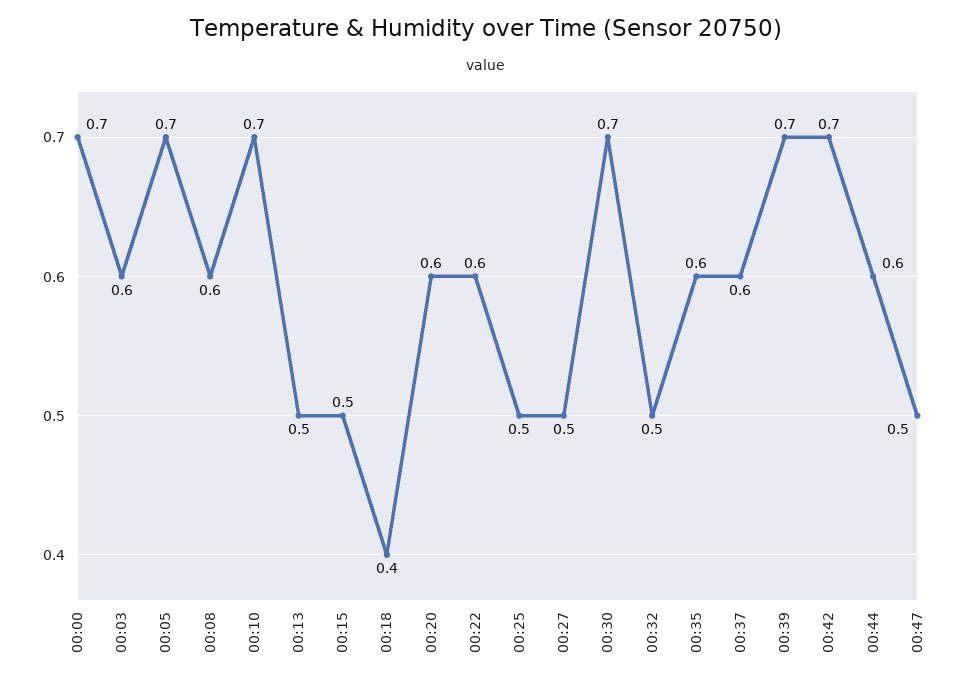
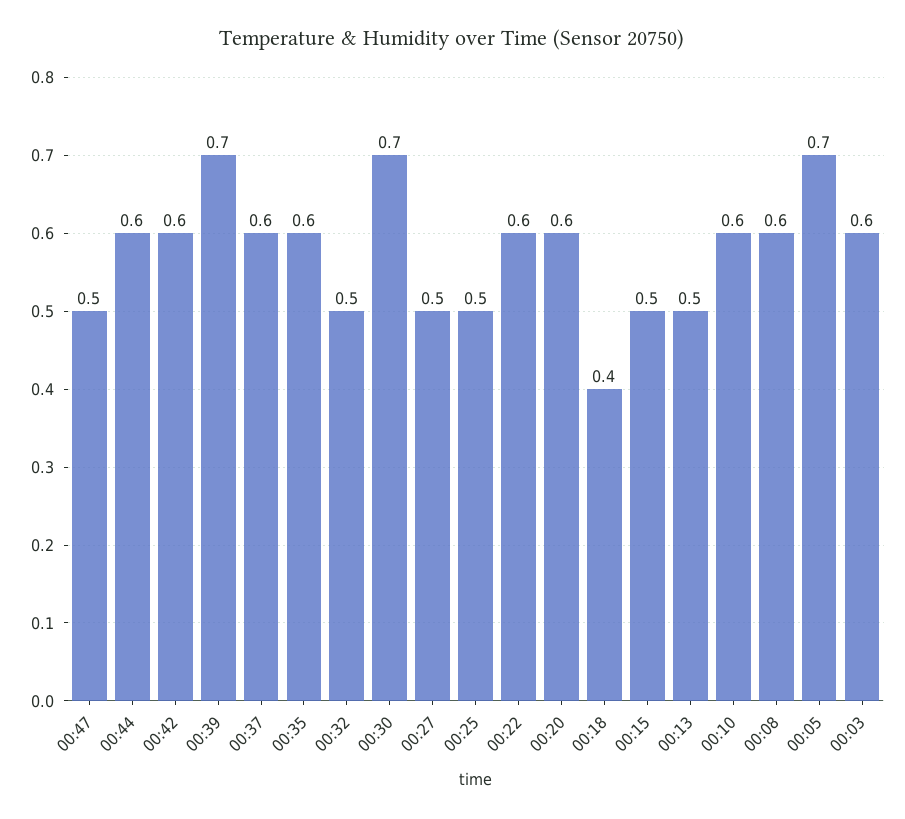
00:00: 0.7 -> none
00:10: 0.7 -> 0.6
00:42: 0.7 -> 0.6

